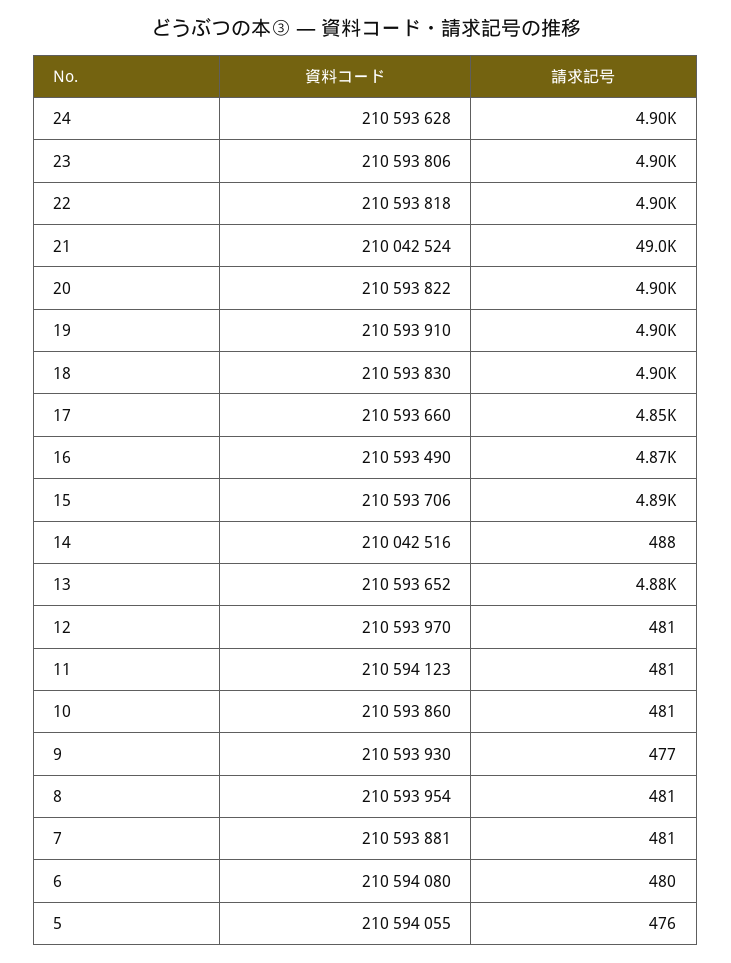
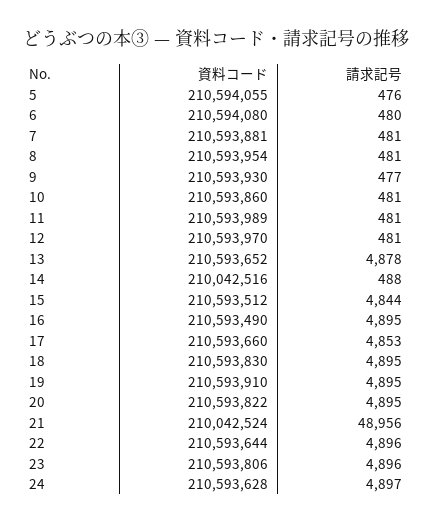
資料コード, 22: 210593818 -> 210593644
請求記号, 16: 4870 -> 4895
資料コード, 15: 210593706 -> 210593512
請求記号, 15: 4890 -> 4844
資料コード, 11: 210594123 -> 210593989

